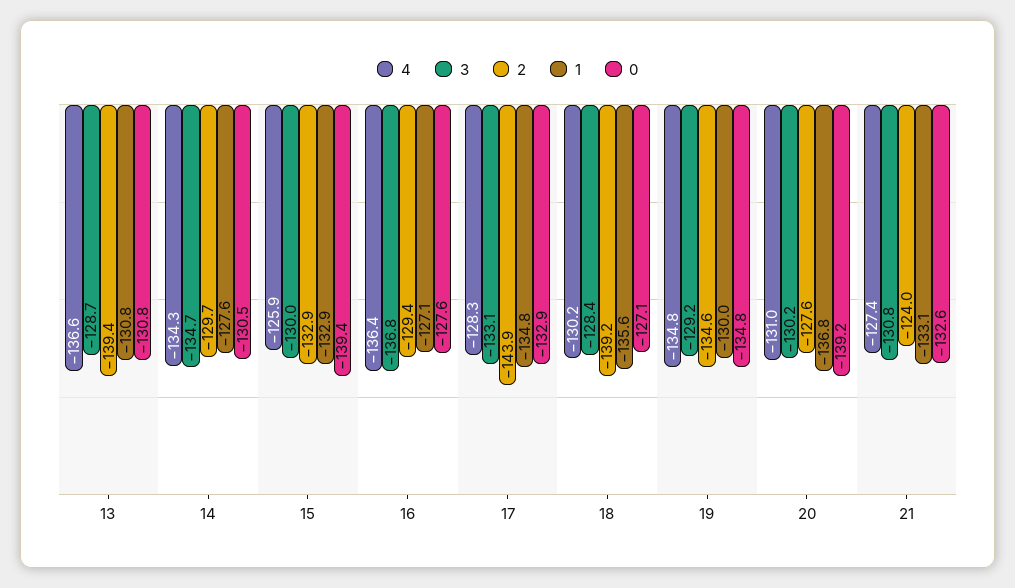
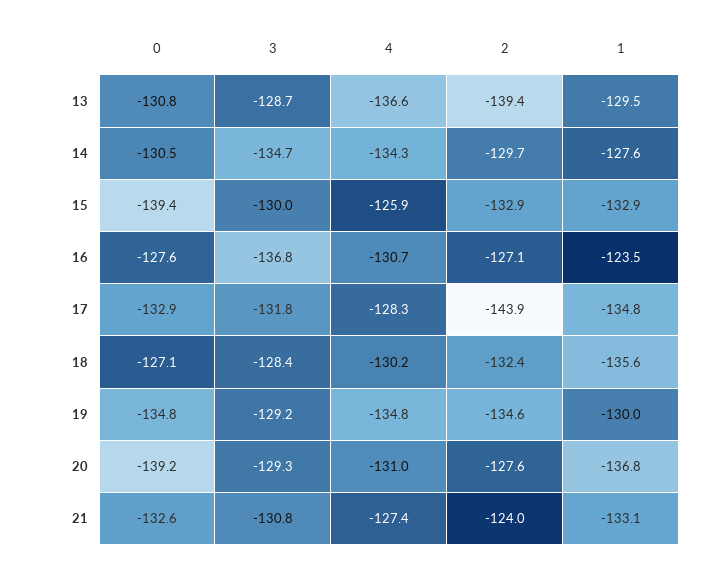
1, 13: -130.8 -> -129.5
4, 16: -136.4 -> -130.7
2, 16: -129.4 -> -127.1
1, 16: -127.1 -> -123.5
3, 17: -133.1 -> -131.8
2, 18: -139.2 -> -132.4
3, 20: -130.2 -> -129.3

